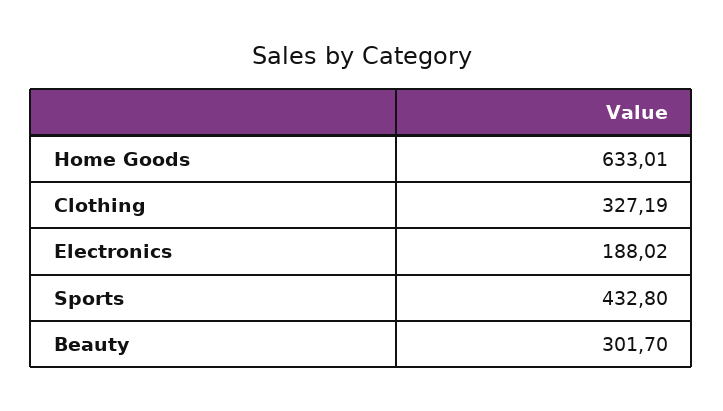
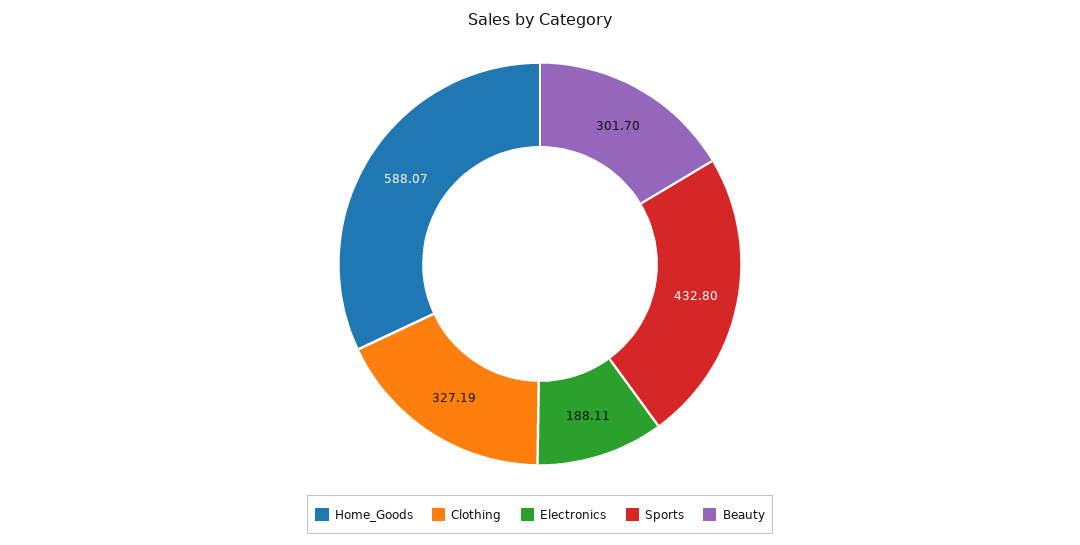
Home Goods: 633.01 -> 588.07
Electronics: 188.02 -> 188.11

